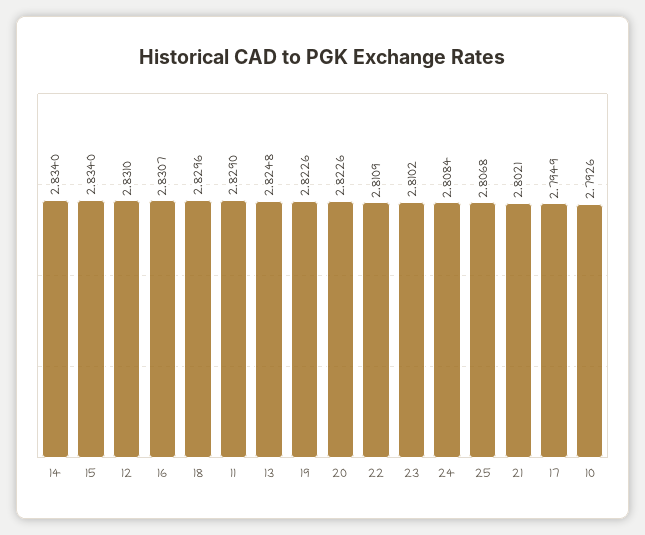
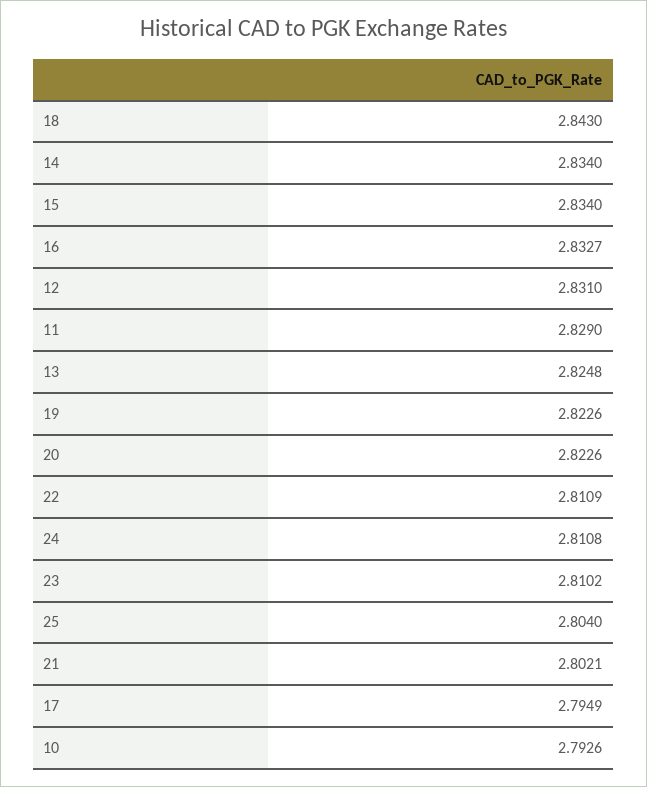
16: 2.8307 -> 2.8327
18: 2.8296 -> 2.843
24: 2.8084 -> 2.8108
25: 2.8068 -> 2.804

